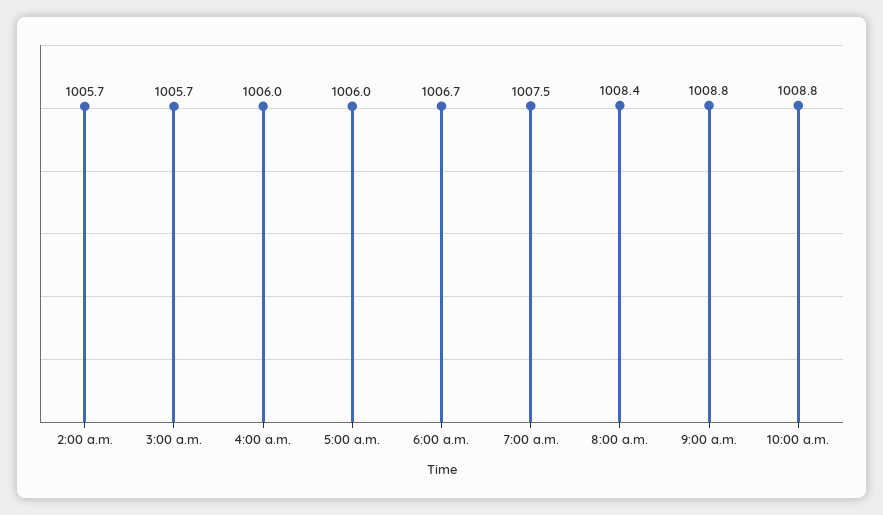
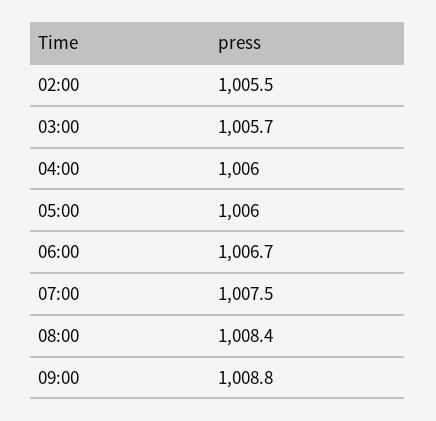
2:00 a.m.: 1005.7 -> 1005.5
10:00 a.m.: 1008.8 -> none

